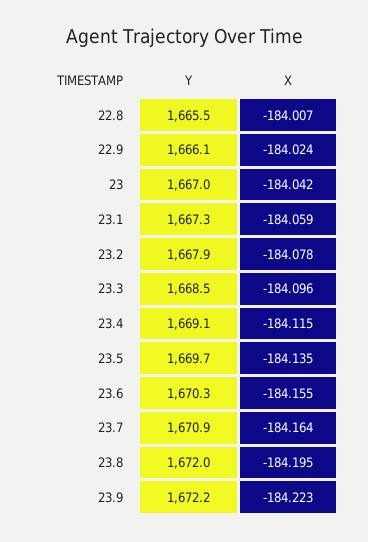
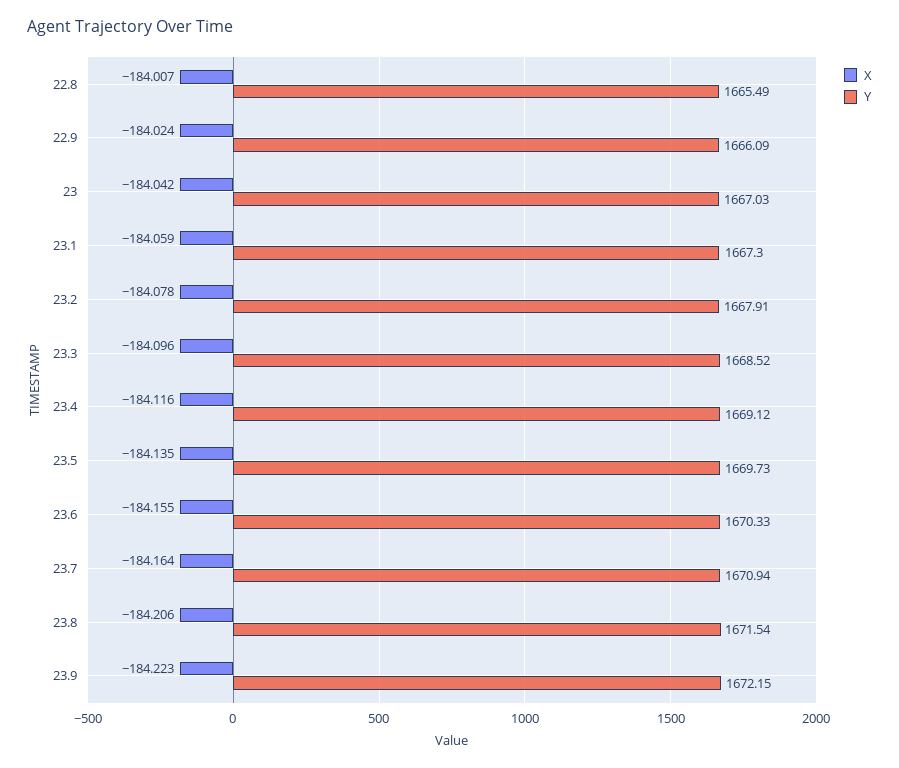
X, 23.4: -184.115 -> -184.116
Y, 23.8: 1672 -> 1671.54
X, 23.8: -184.195 -> -184.206

